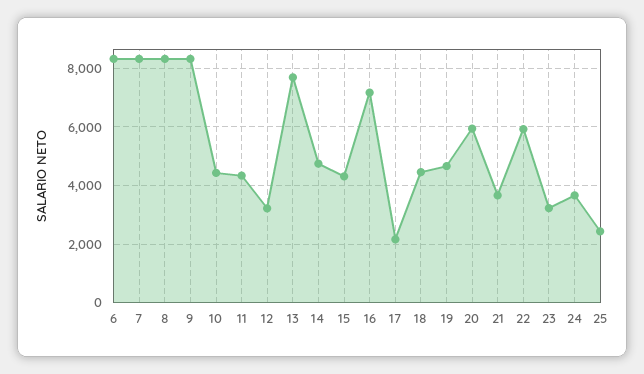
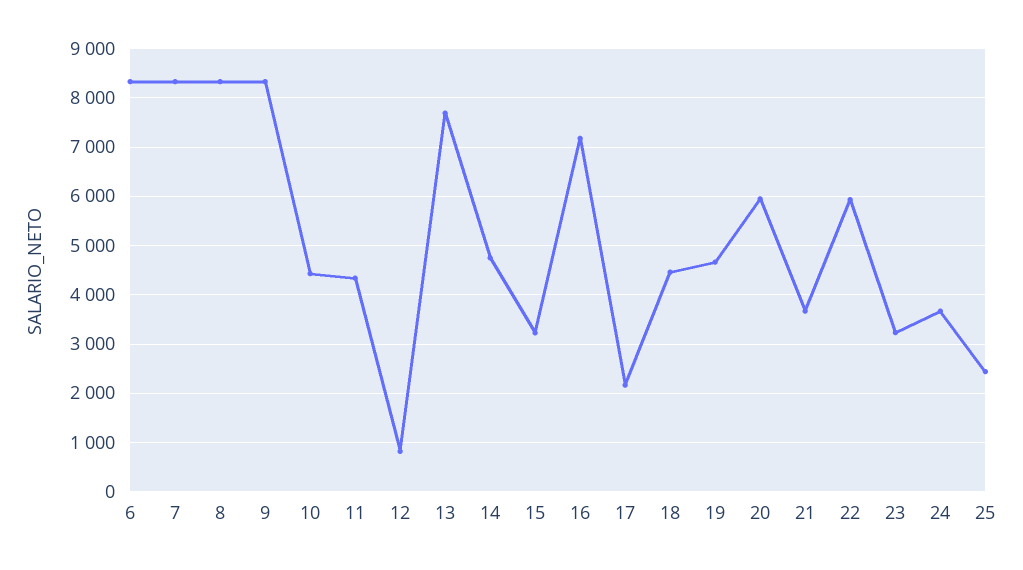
12: 3250 -> 800
15: 4250 -> 3200

